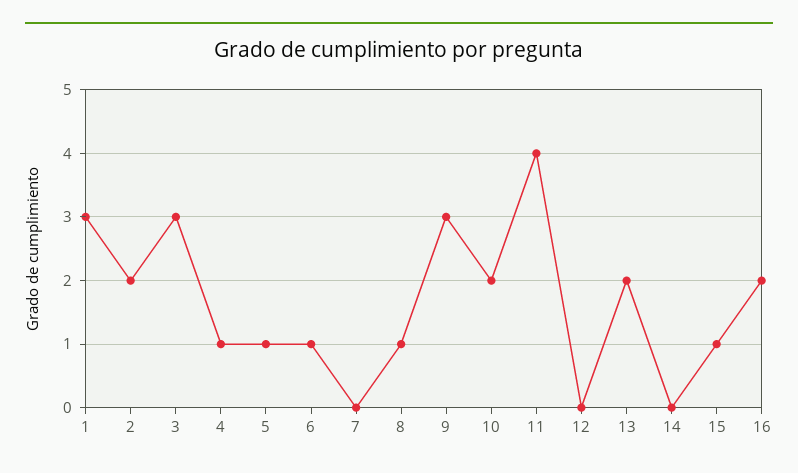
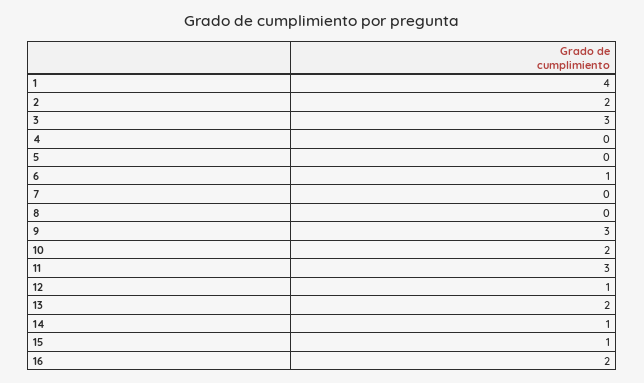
1: 3 -> 4
4: 1 -> 0
5: 1 -> 0
8: 1 -> 0
11: 4 -> 3
12: 0 -> 1
14: 0 -> 1

